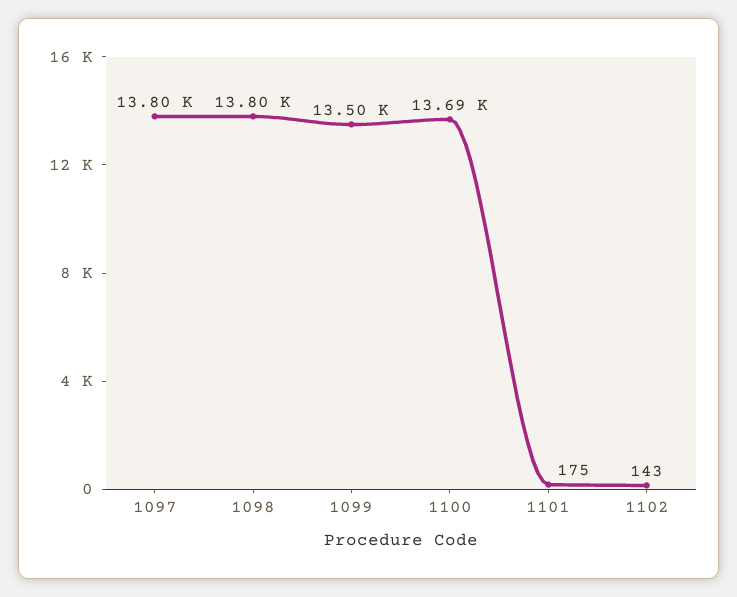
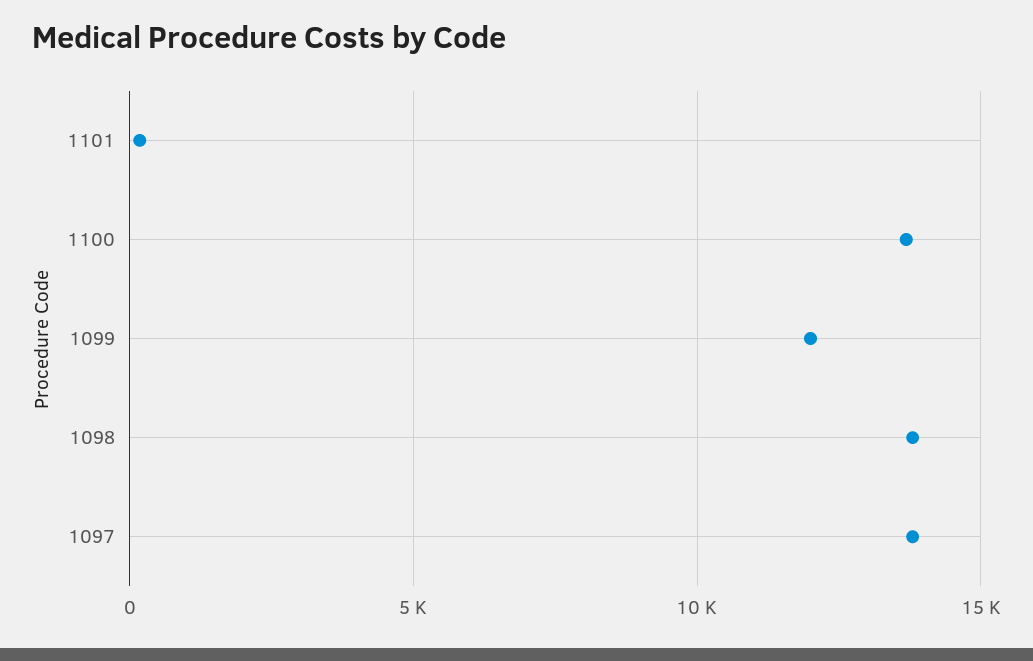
1099: 13500 -> 12000
1102: 143 -> none

